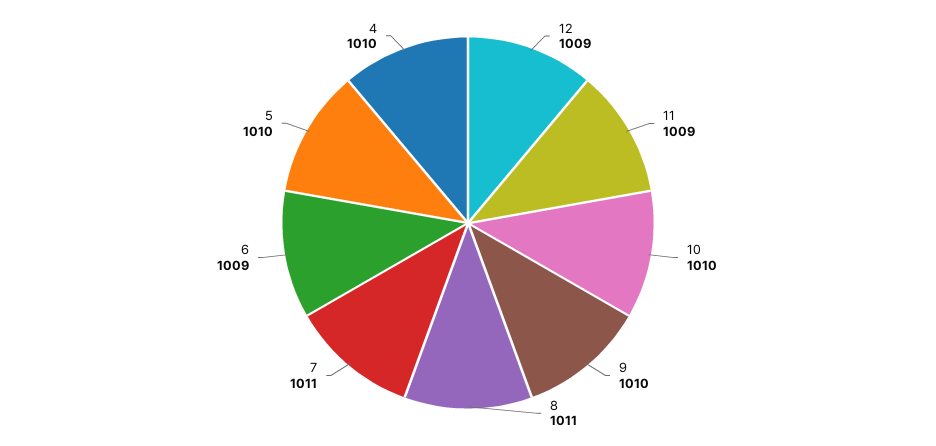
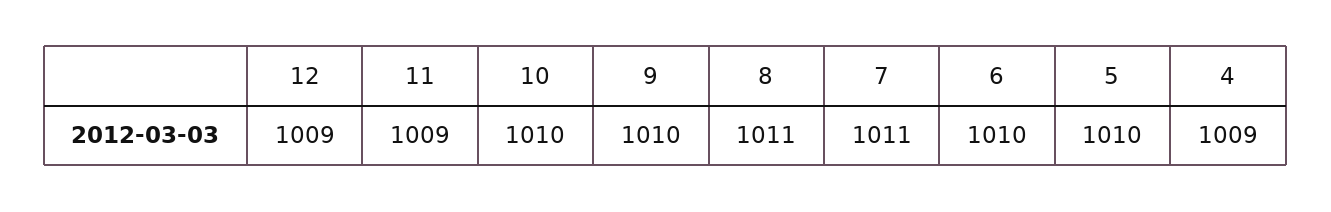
6: 1009 -> 1010
4: 1010 -> 1009

